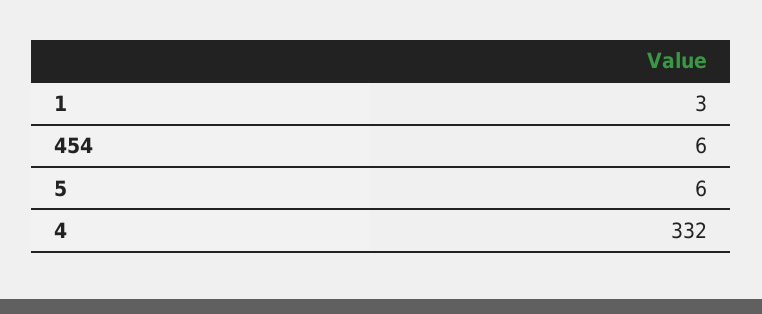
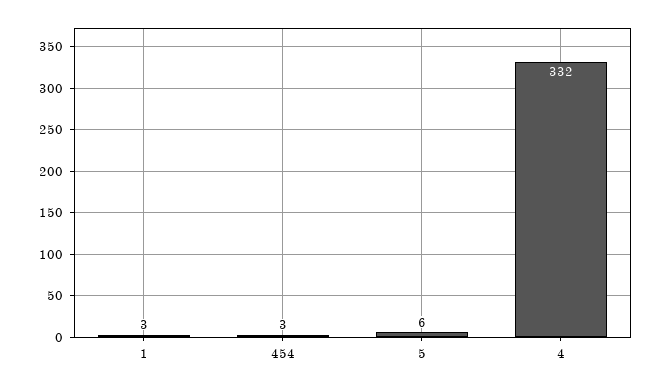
454: 6 -> 3

